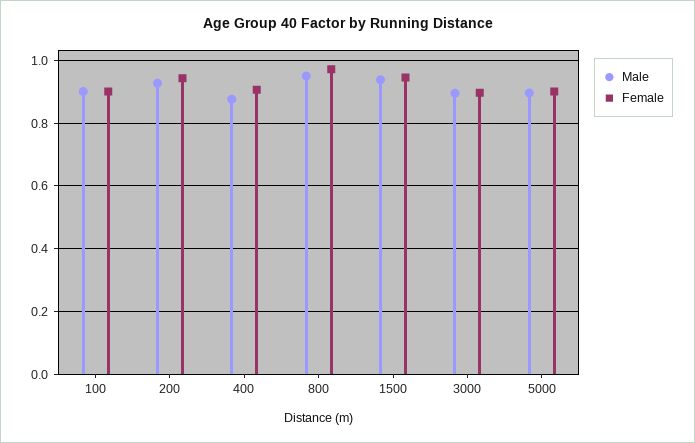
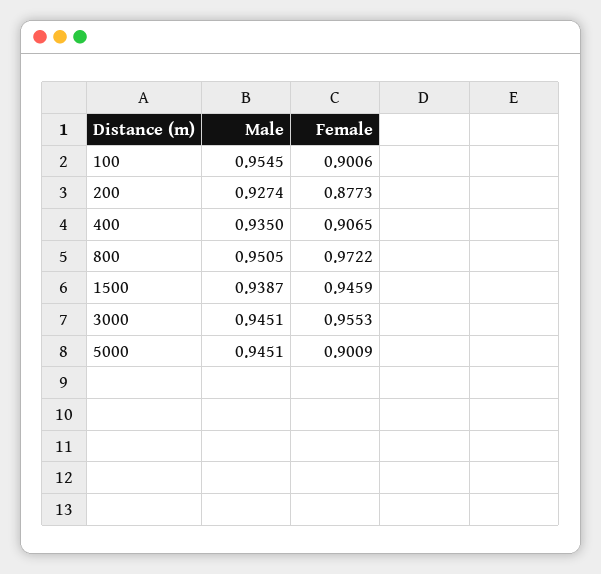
Male, 100: 0.9 -> 0.9545
Female, 200: 0.94 -> 0.8773
Male, 400: 0.88 -> 0.935
Male, 3000: 0.9 -> 0.9451
Female, 3000: 0.9 -> 0.9553
Male, 5000: 0.9 -> 0.9451

